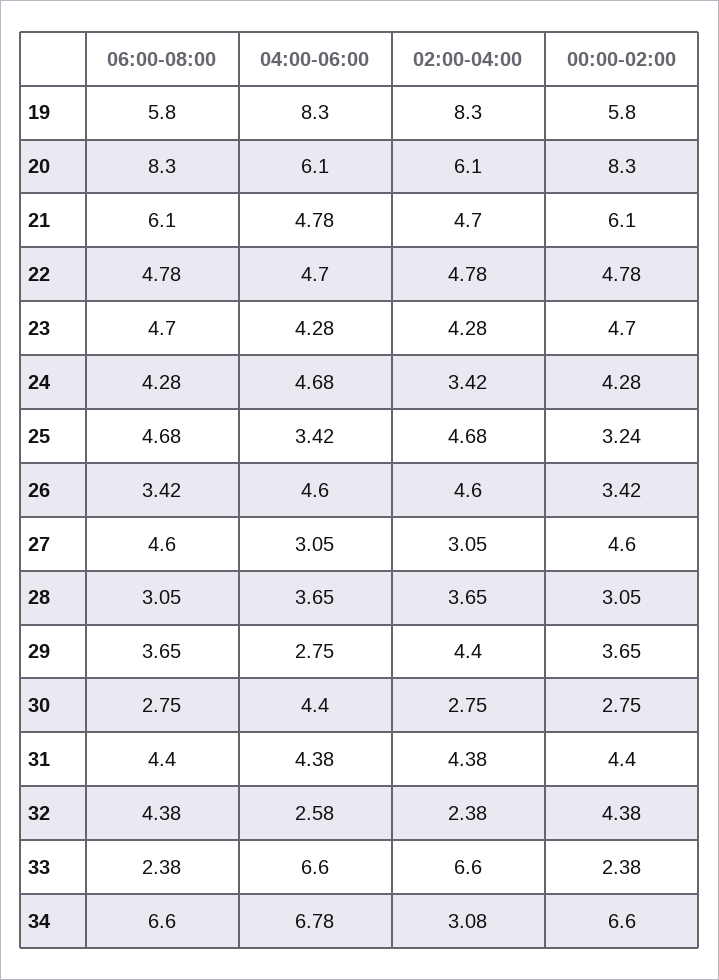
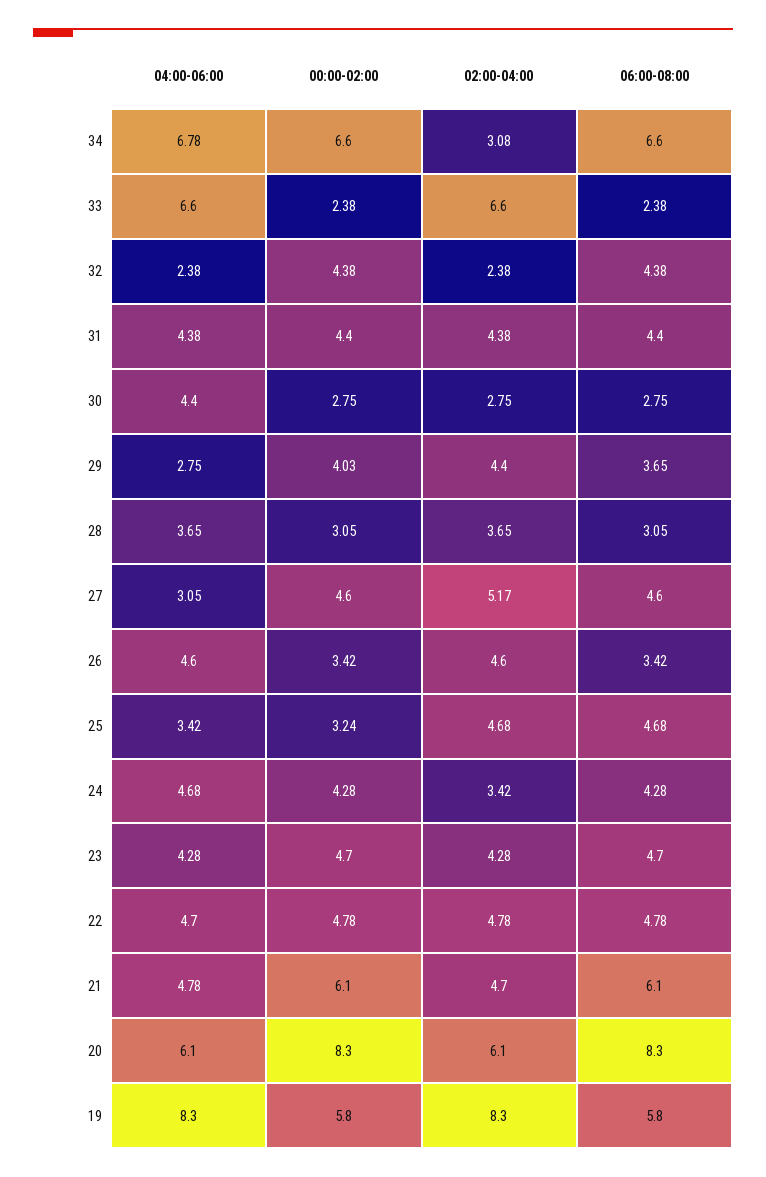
02:00-04:00, 27: 3.05 -> 5.17
00:00-02:00, 29: 3.65 -> 4.03
04:00-06:00, 32: 2.58 -> 2.38

